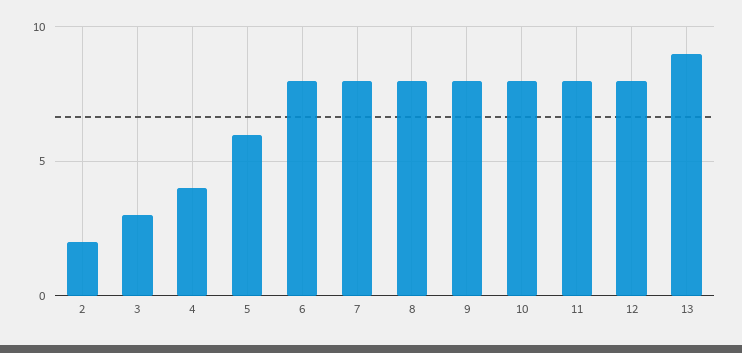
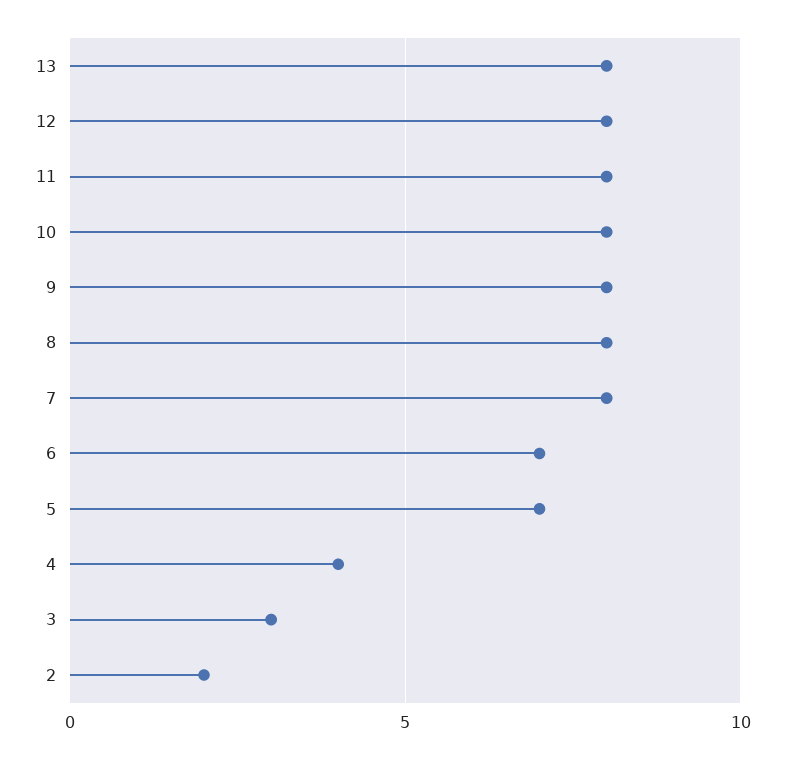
5: 6 -> 7
6: 8 -> 7
13: 9 -> 8

